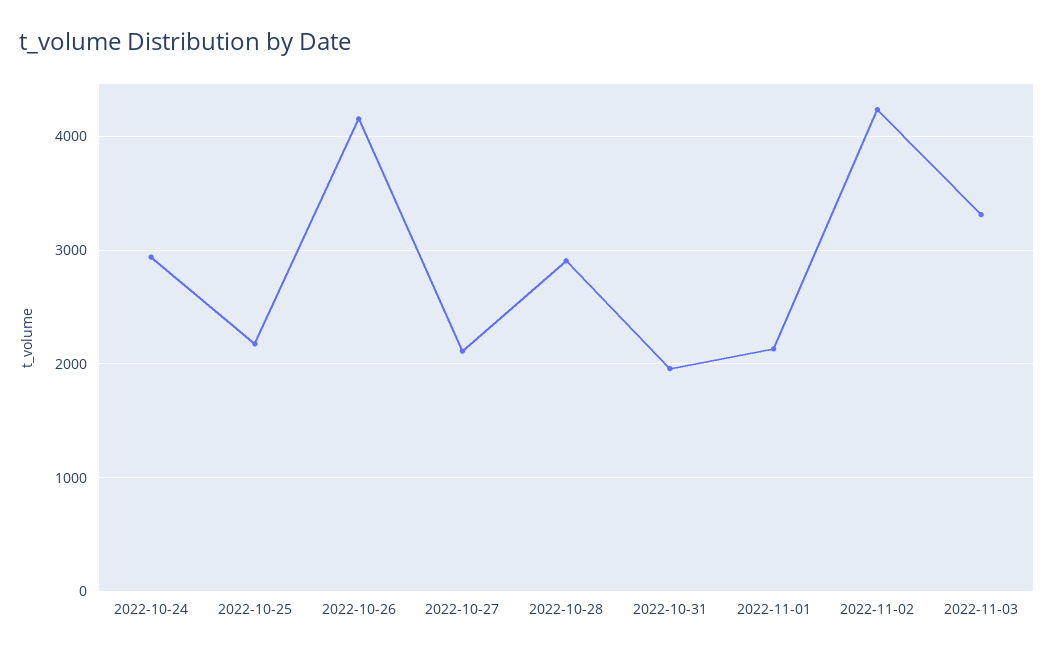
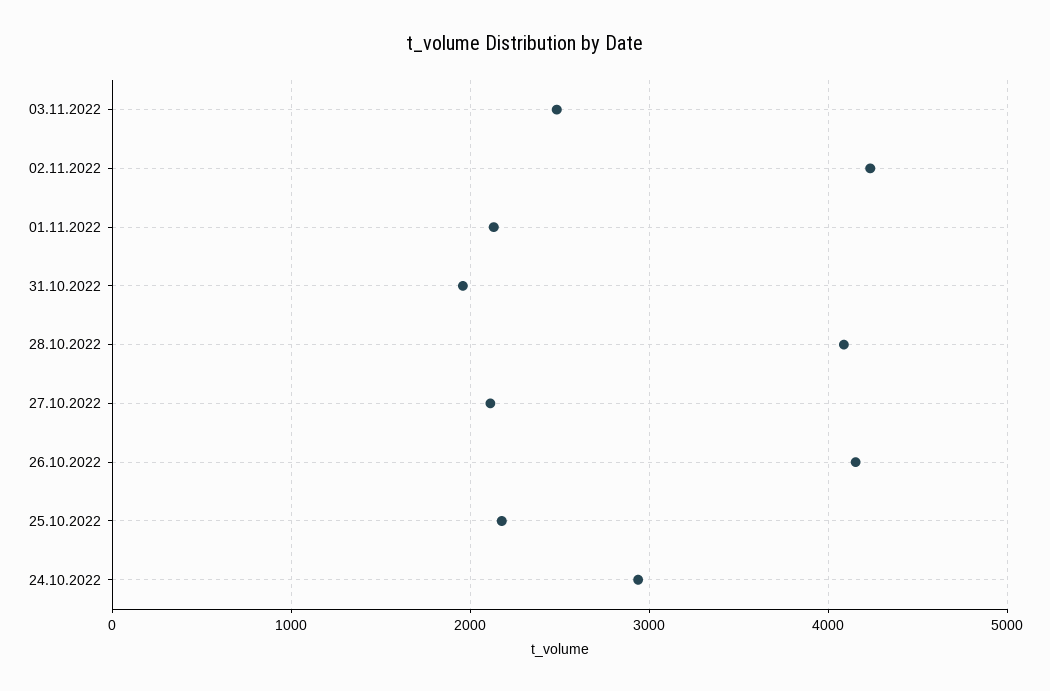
2022-10-28: 2900 -> 4100
2022-11-03: 3300 -> 2500

